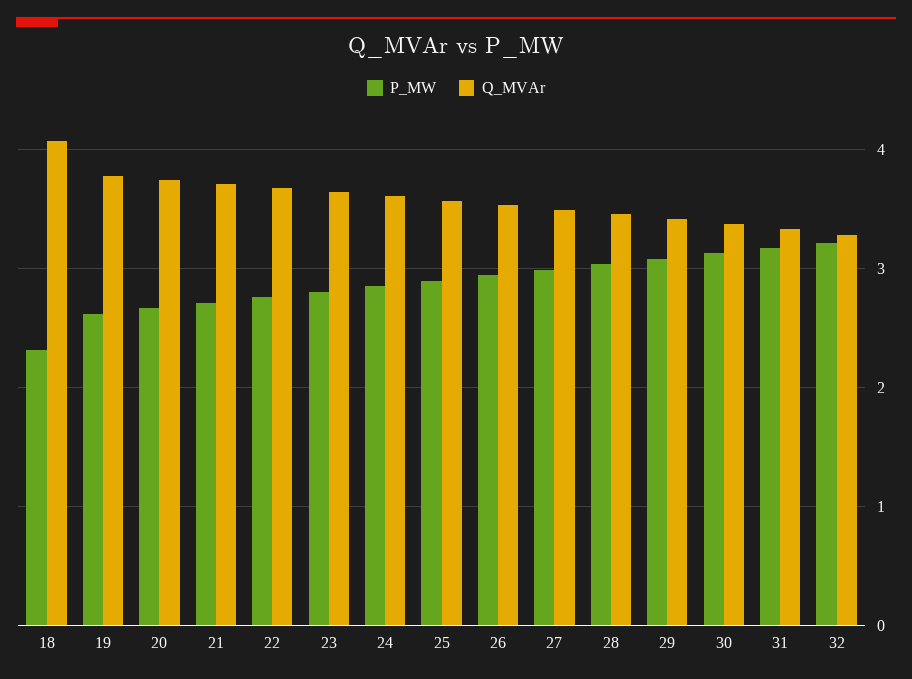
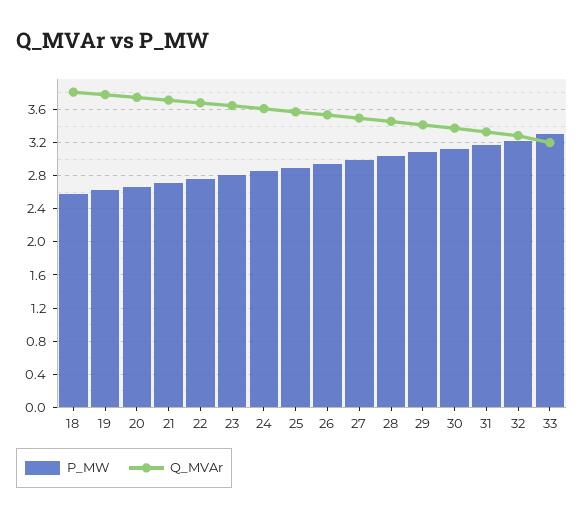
P_MW, 18: 2.3 -> 2.6
Q_MVAr, 18: 4.1 -> 3.8
P_MW, 33: none -> 3.3
Q_MVAr, 33: none -> 3.2

